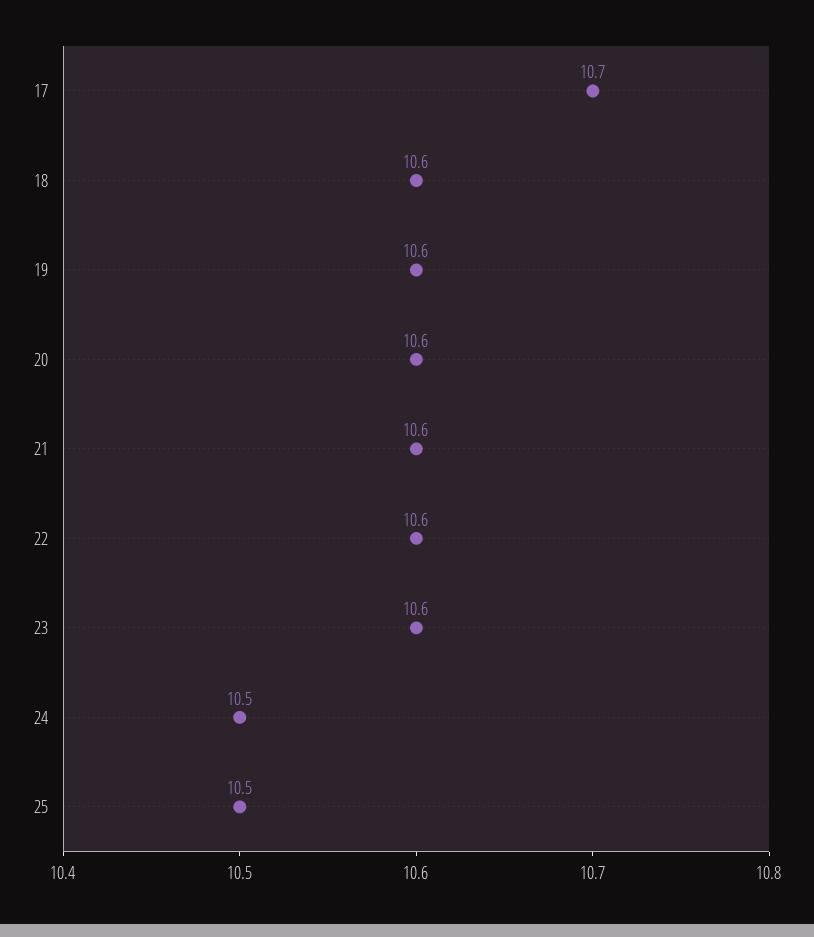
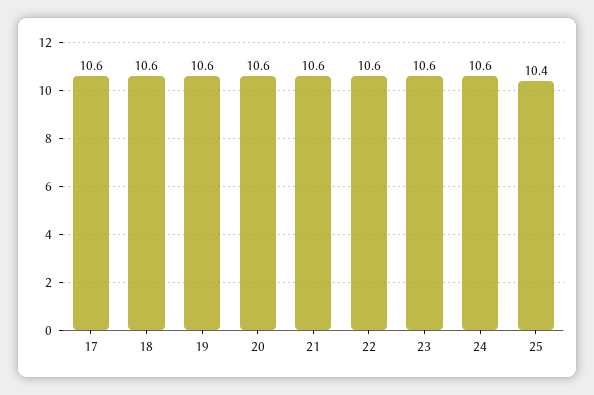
17: 10.7 -> 10.6
24: 10.5 -> 10.6
25: 10.5 -> 10.4

